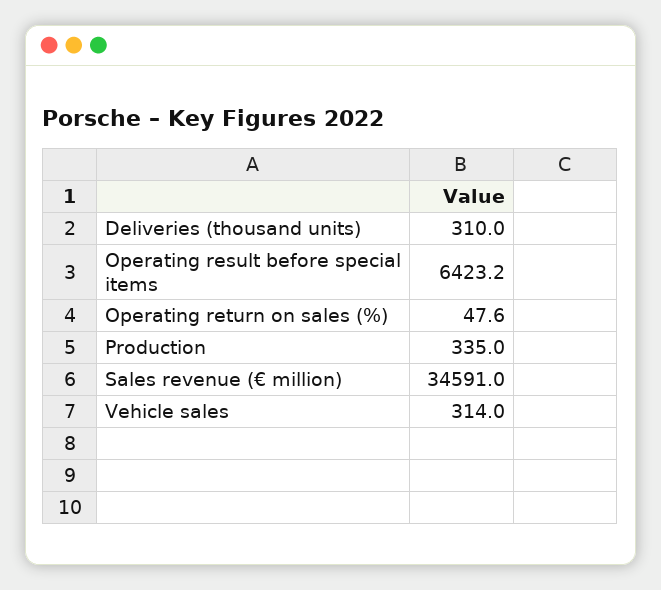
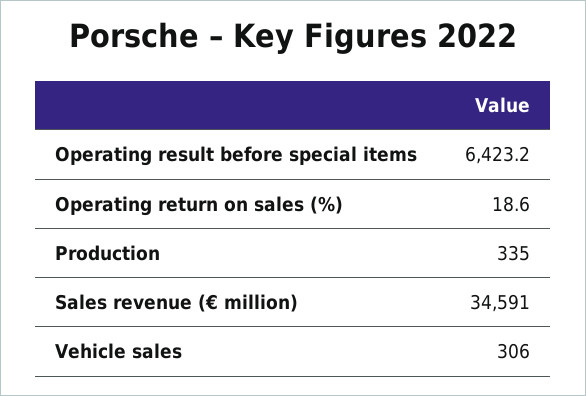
Deliveries (thousand units): 310 -> none
Operating return on sales (%): 47.6 -> 18.6
Vehicle sales: 314 -> 306

